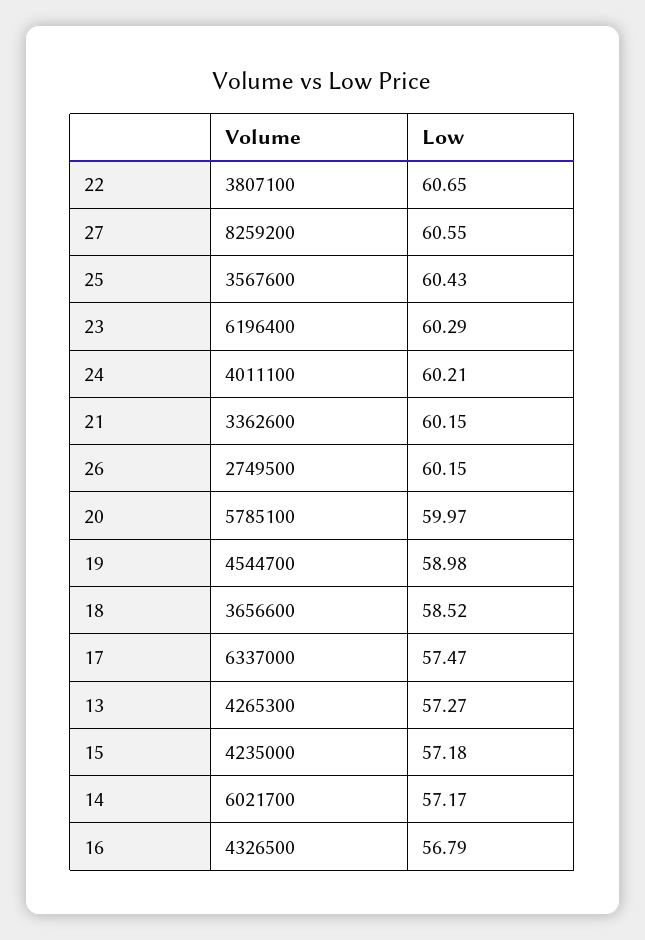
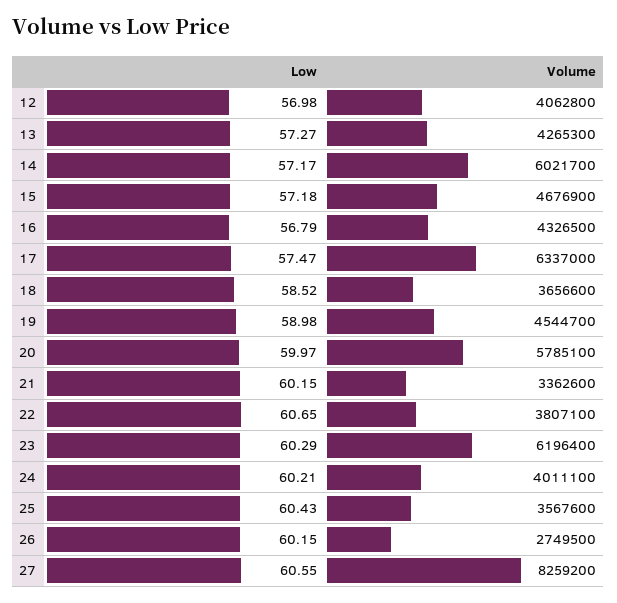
Volume, 15: 4235000 -> 4676900
Low, 12: none -> 56.98
Volume, 12: none -> 4062800

